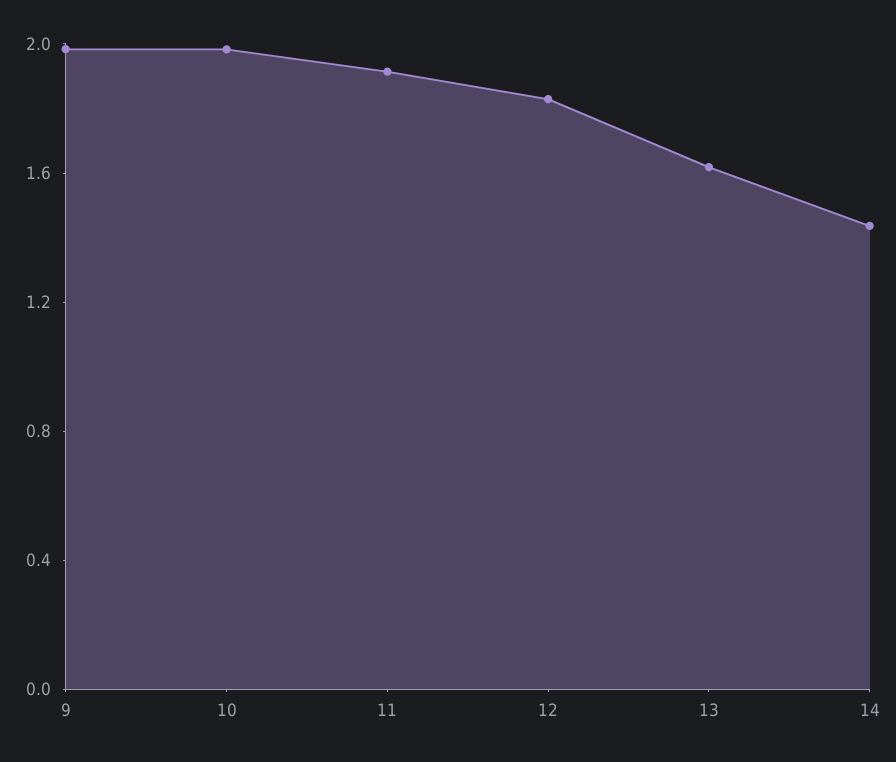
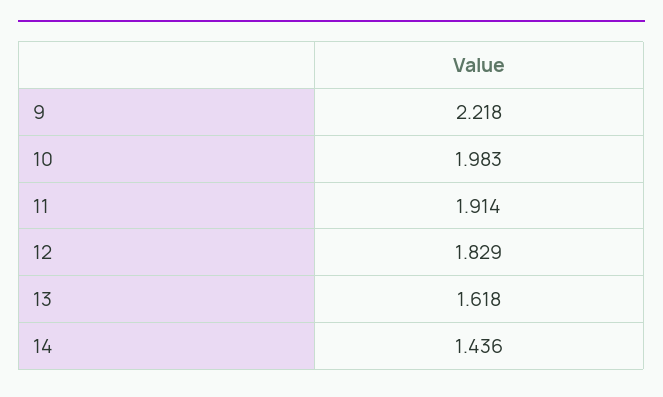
9: 2 -> 2.218

